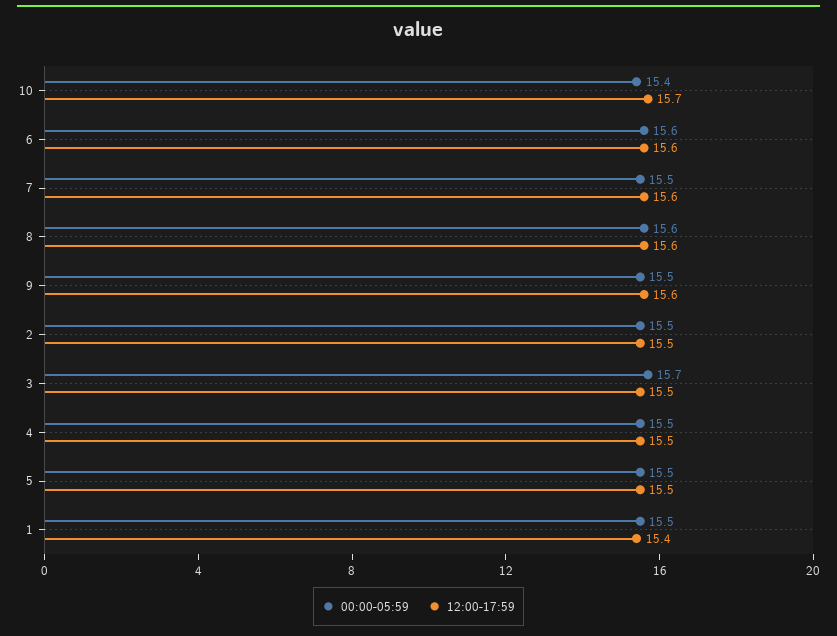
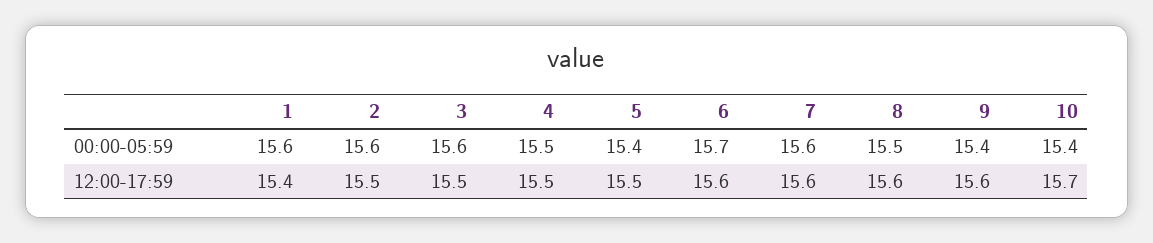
00:00-05:59, 6: 15.6 -> 15.7
00:00-05:59, 7: 15.5 -> 15.6
00:00-05:59, 8: 15.6 -> 15.5
00:00-05:59, 9: 15.5 -> 15.4
00:00-05:59, 2: 15.5 -> 15.6
00:00-05:59, 3: 15.7 -> 15.6
00:00-05:59, 5: 15.5 -> 15.4
00:00-05:59, 1: 15.5 -> 15.6

